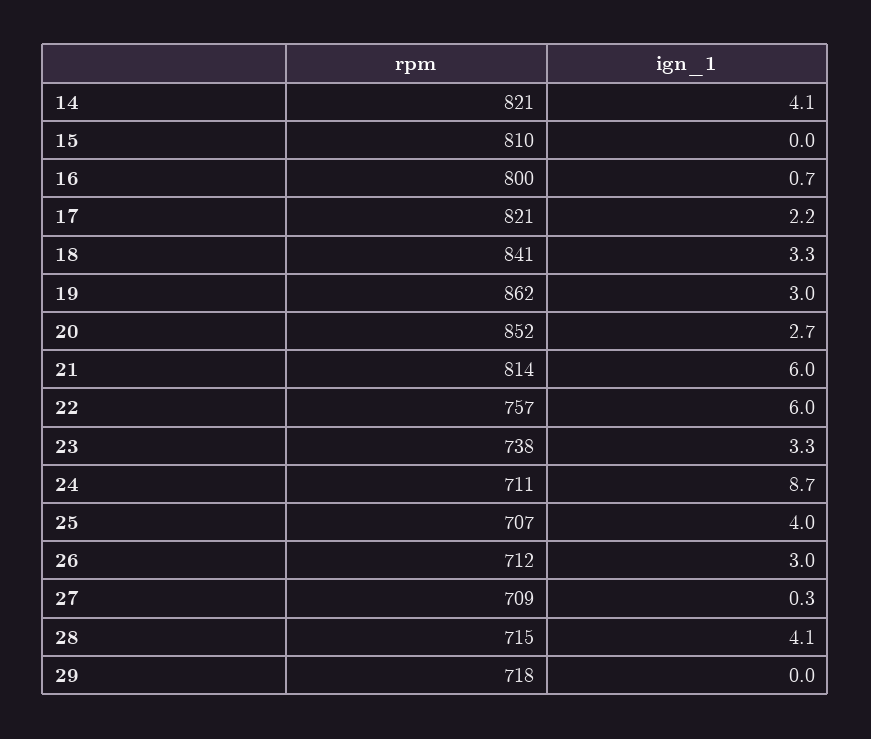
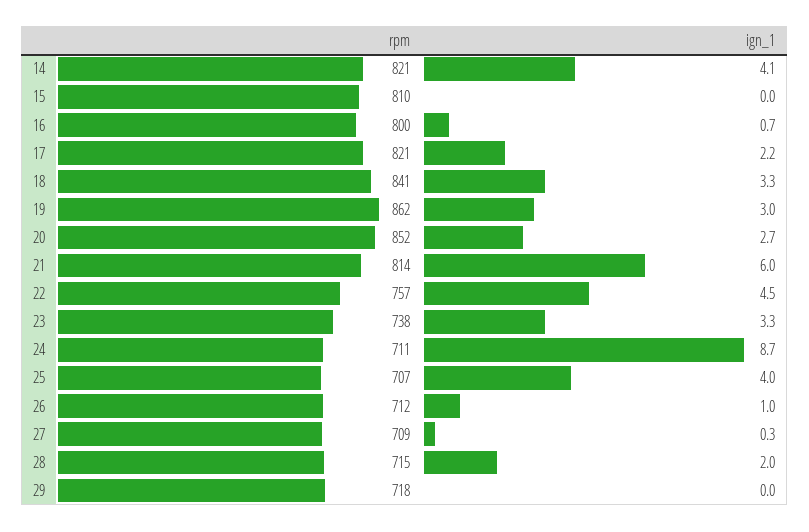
ign_1, 22: 6 -> 4.5
ign_1, 26: 3 -> 1
ign_1, 28: 4.1 -> 2

